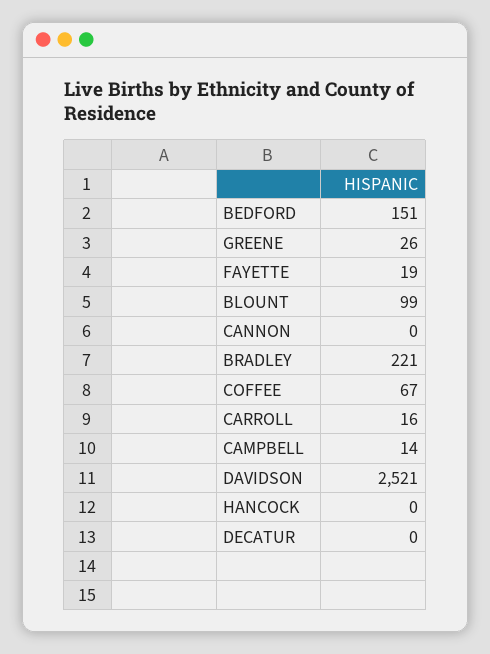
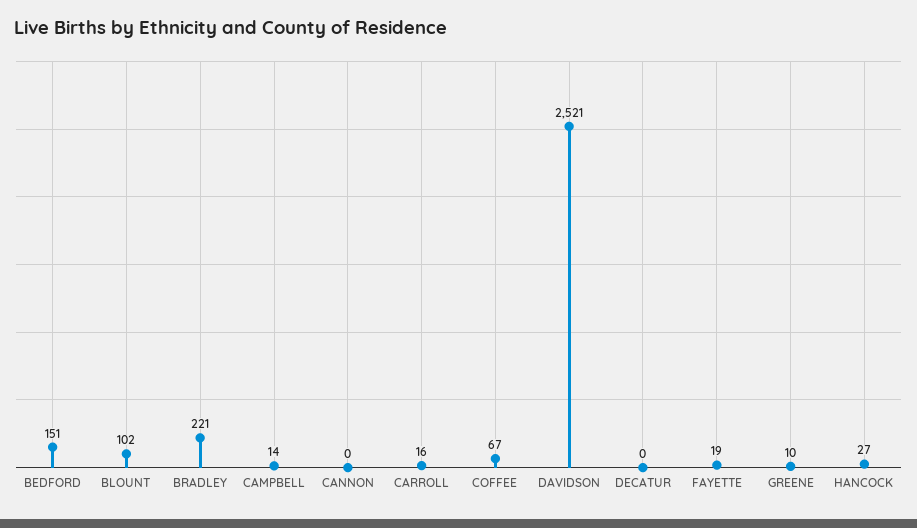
GREENE: 26 -> 10
BLOUNT: 99 -> 102
HANCOCK: 0 -> 27

